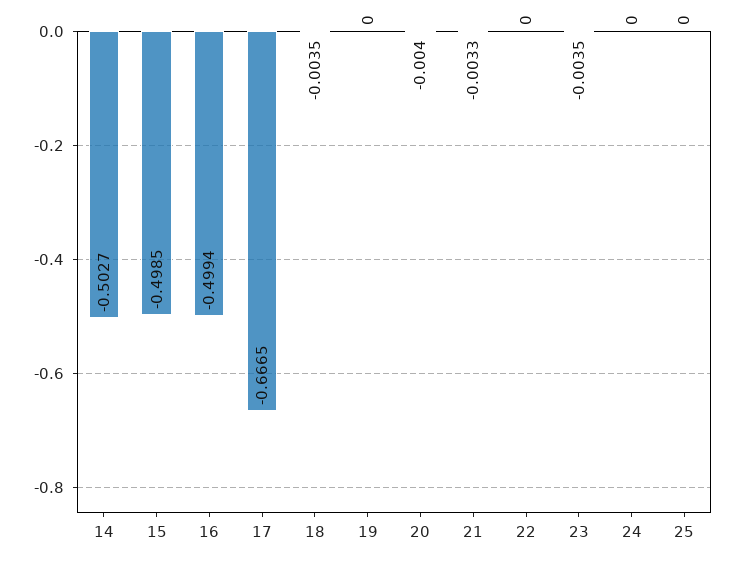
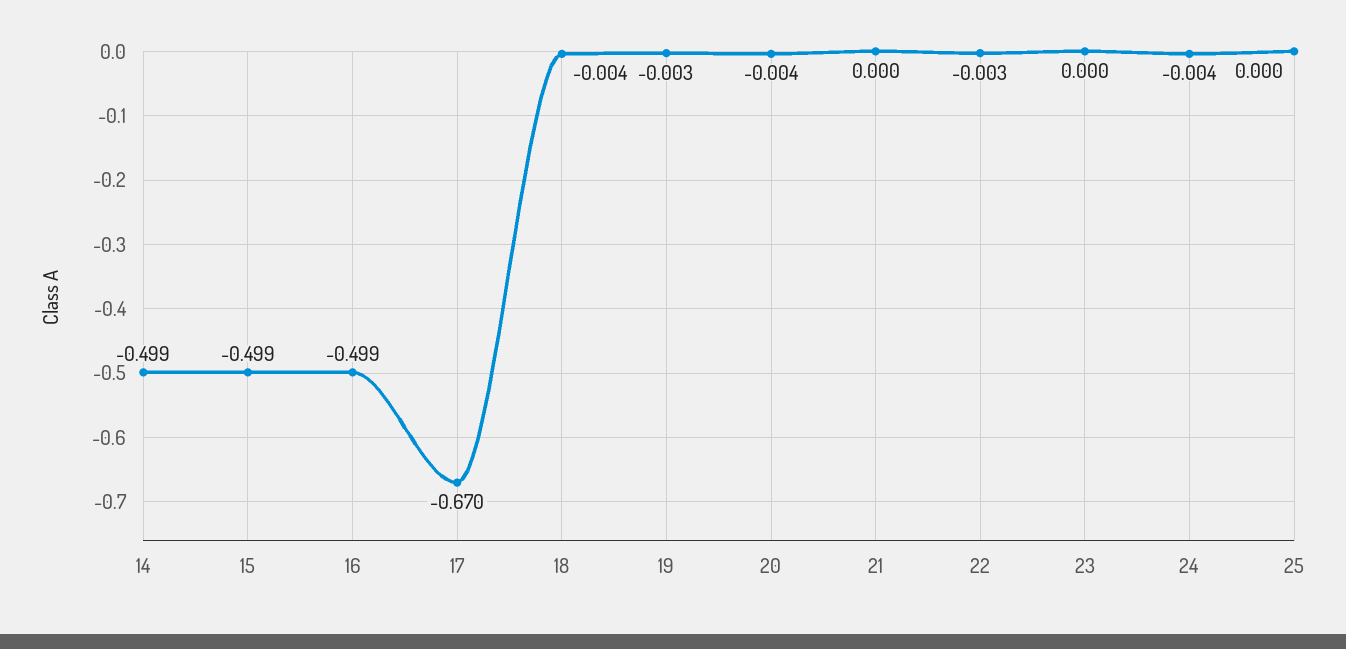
14: -0.5027 -> -0.499
17: -0.6665 -> -0.67
19: 0 -> -0.003
21: -0.0033 -> 0
22: 0 -> -0.003
23: -0.0035 -> 0
24: 0 -> -0.004

